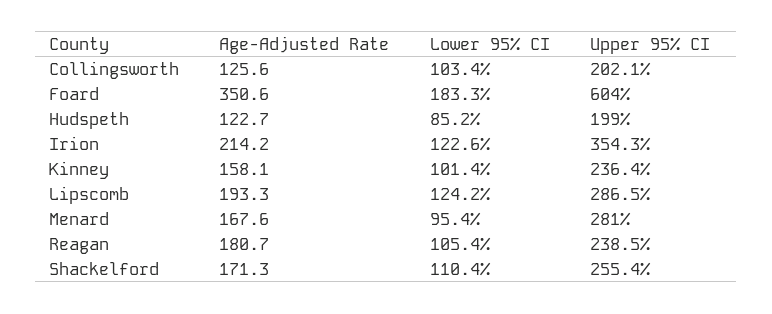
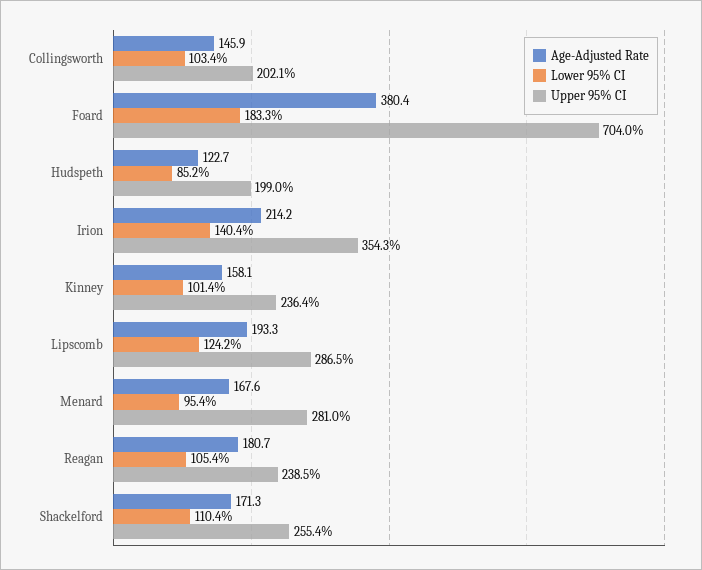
Age-Adjusted Rate, Collingsworth: 125.6 -> 145.9
Age-Adjusted Rate, Foard: 350.6 -> 380.4
Upper 95% CI, Foard: 604 -> 704
Lower 95% CI, Irion: 122.6 -> 140.4

